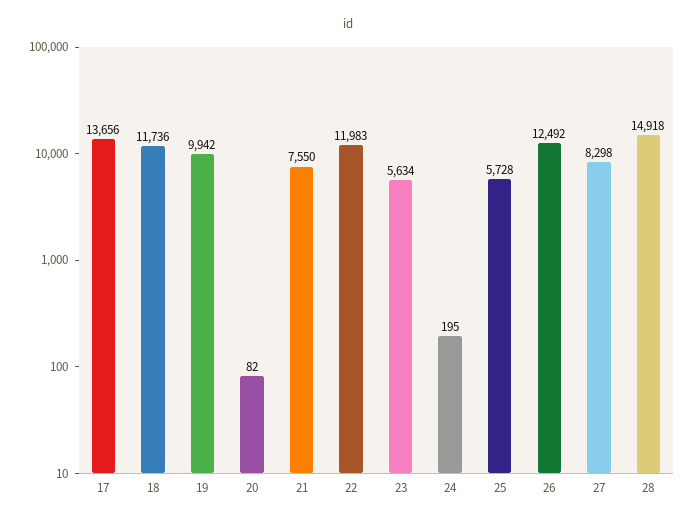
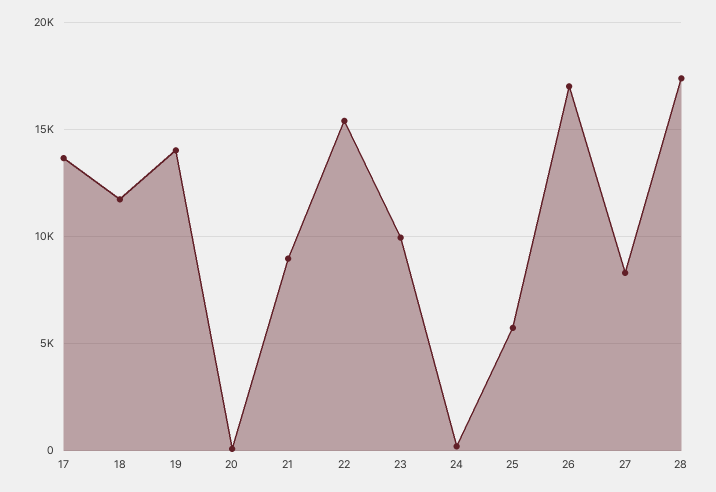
19: 9942 -> 14000
21: 7550 -> 9000
22: 11983 -> 15500
23: 5634 -> 10000
26: 12492 -> 17000
28: 14918 -> 17500

